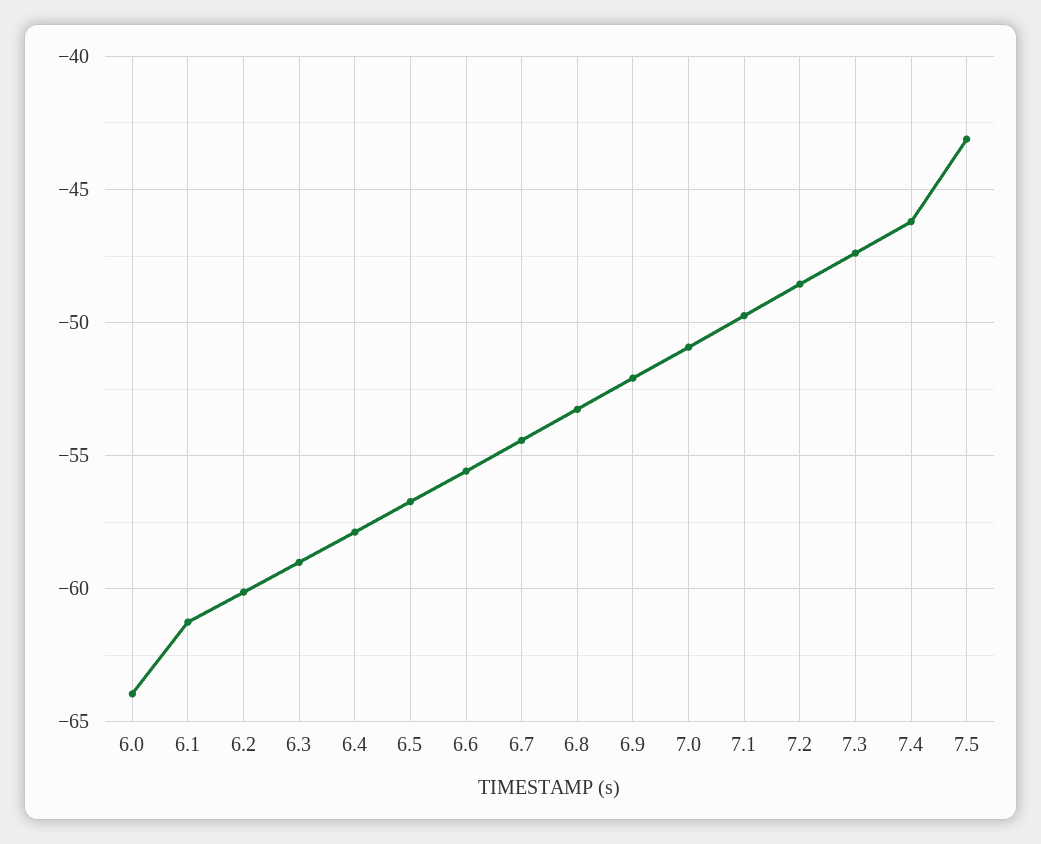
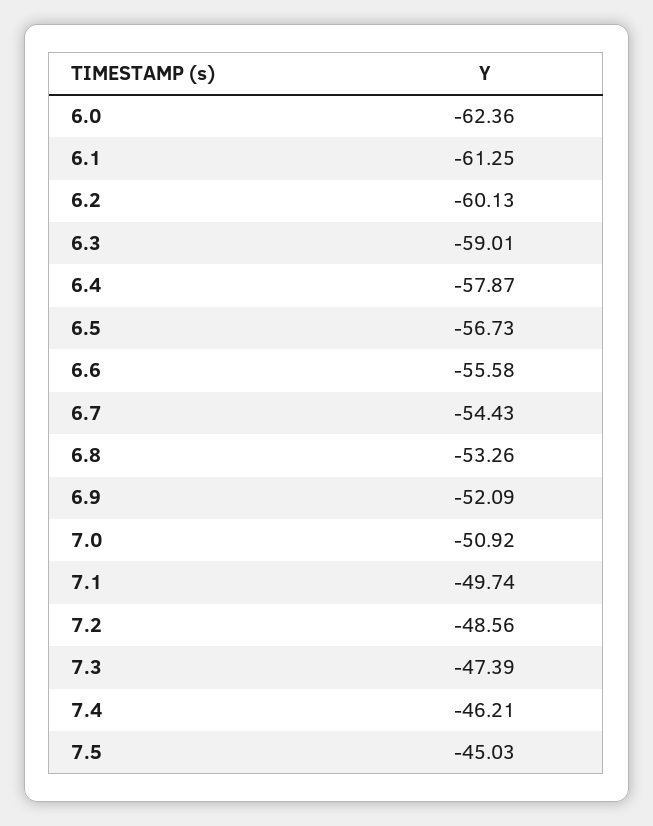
6.0: -64 -> -62.36
7.5: -43 -> -45.03

